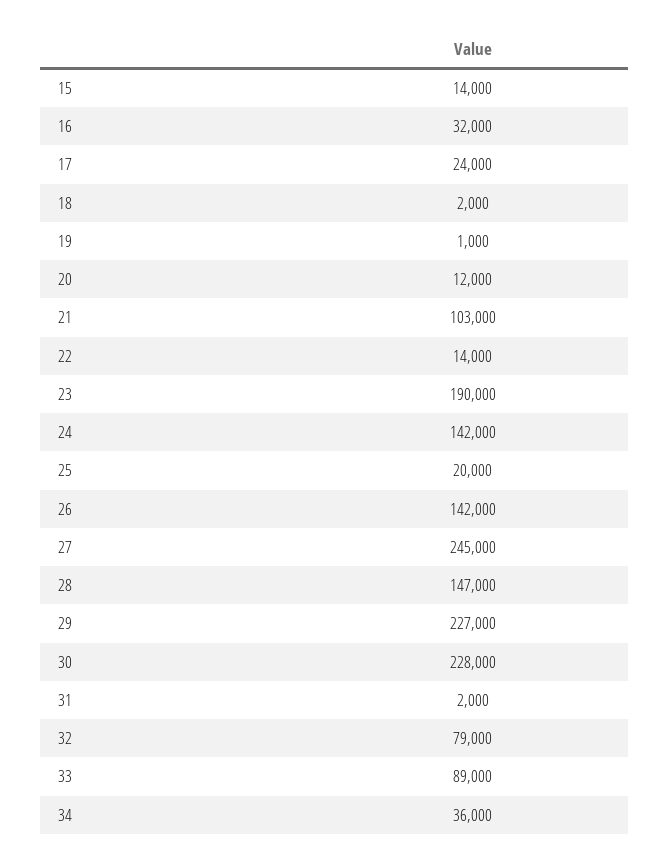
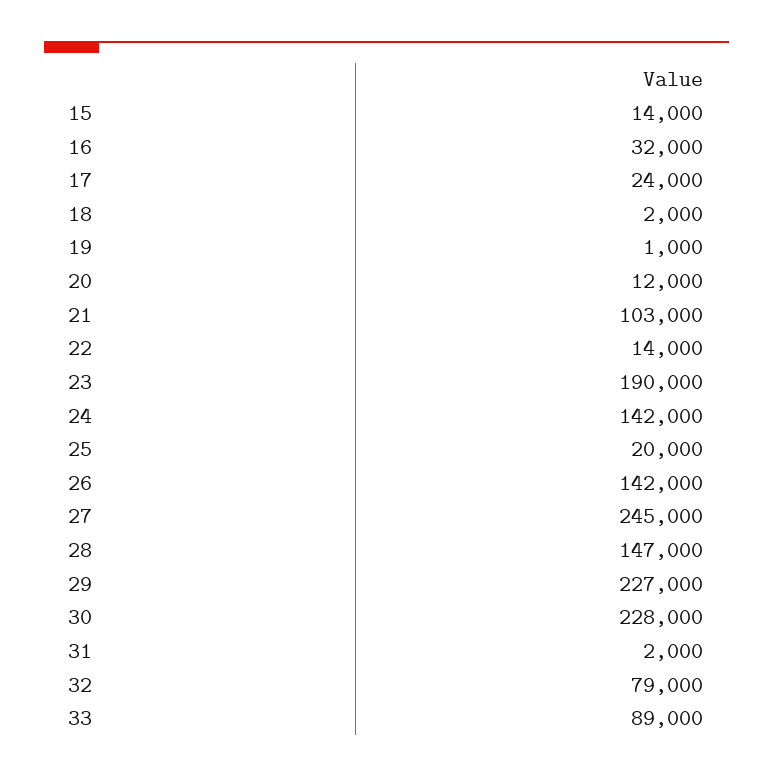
34: 36000 -> none

